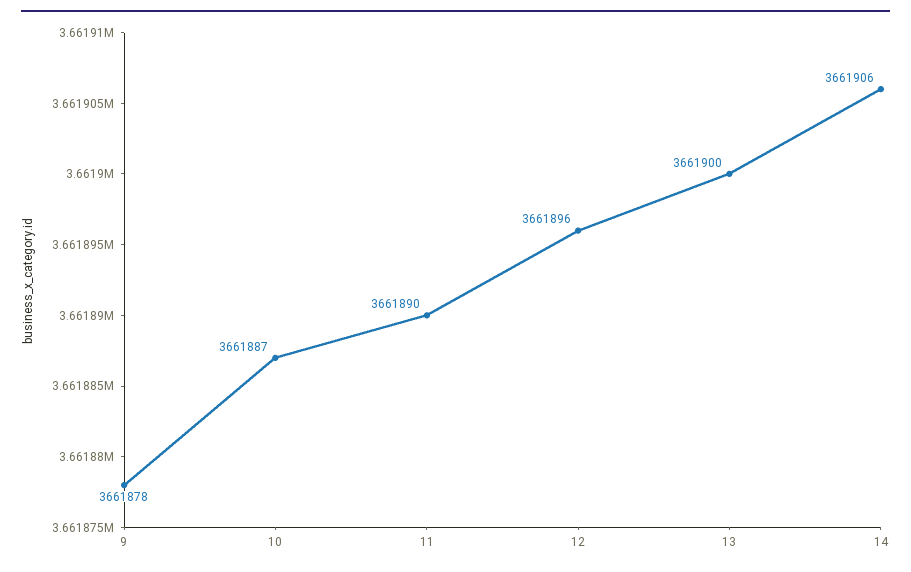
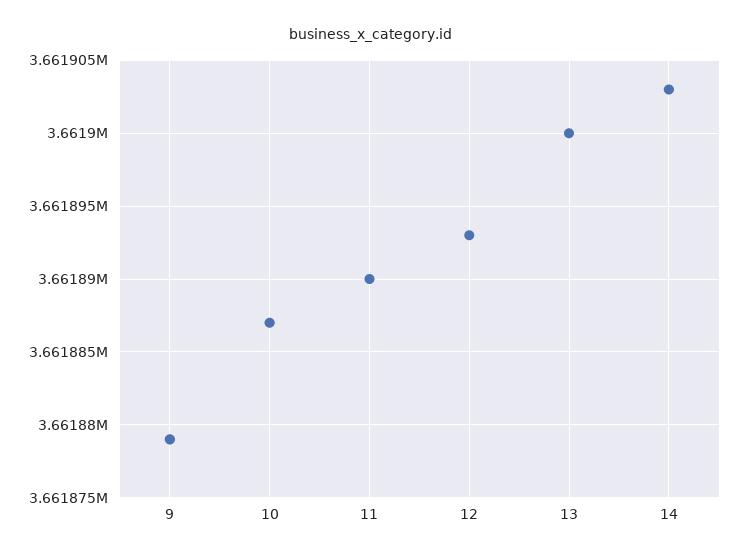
9: 3661878 -> 3661879
12: 3661896 -> 3661893
14: 3661906 -> 3661903

